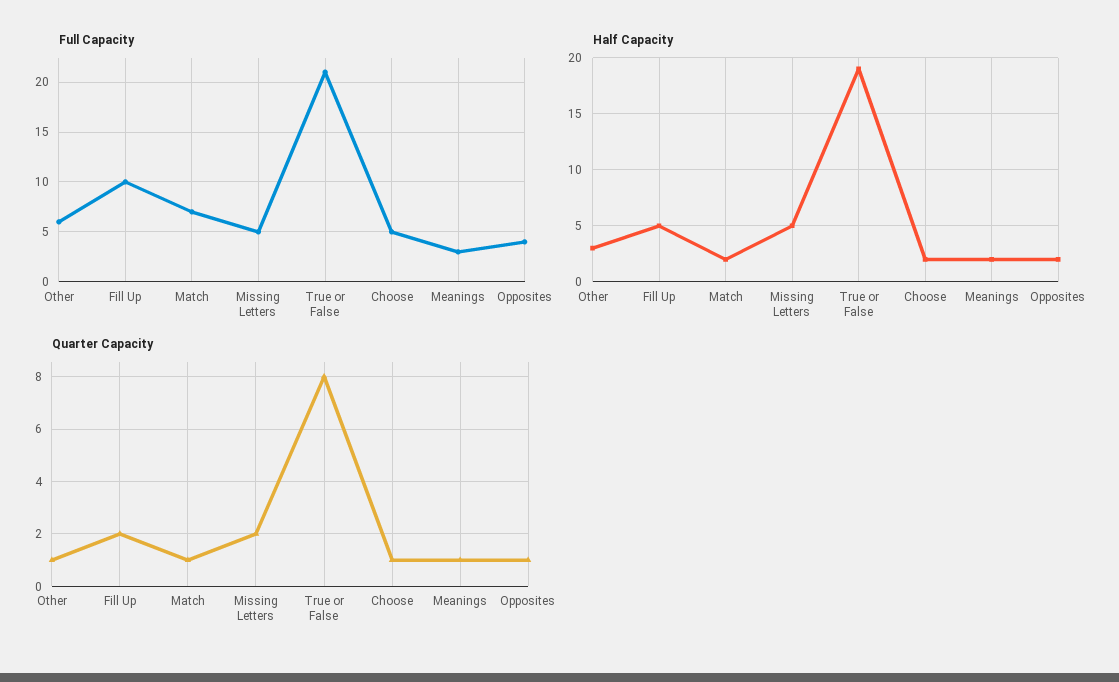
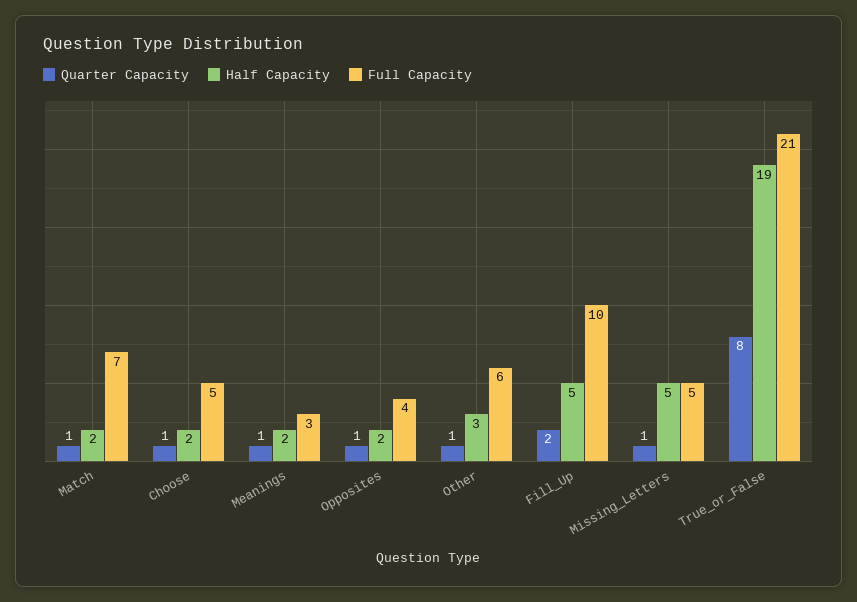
Quarter Capacity, Missing Letters: 2 -> 1

